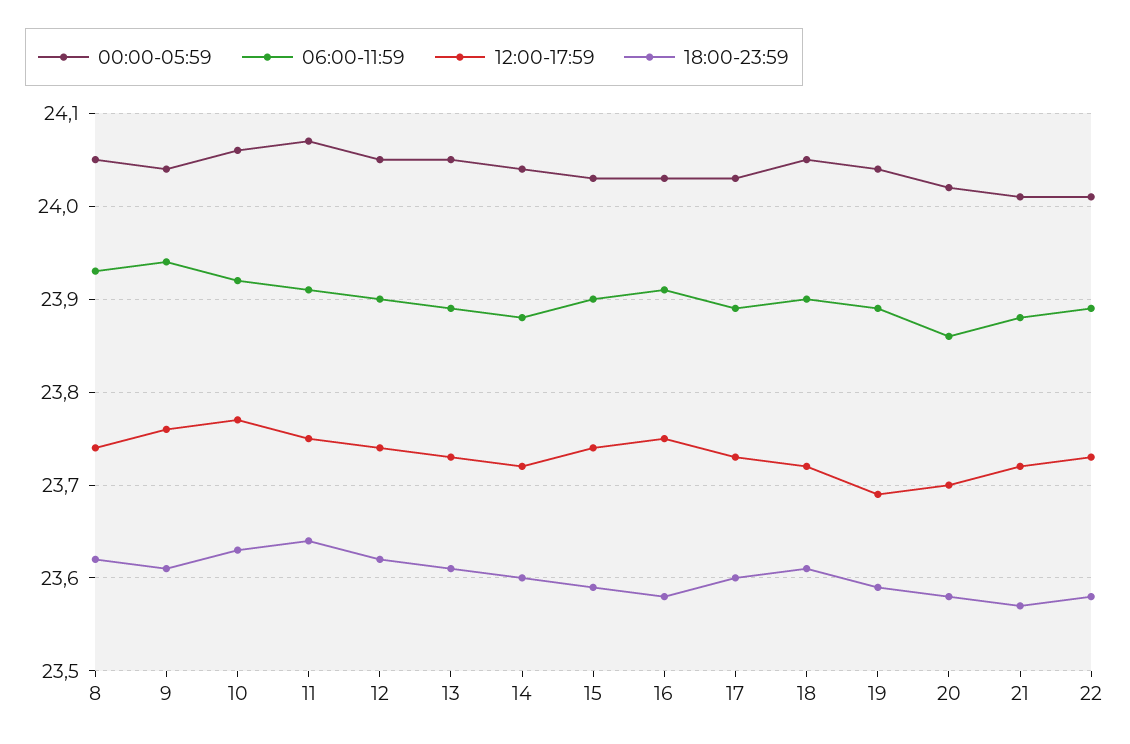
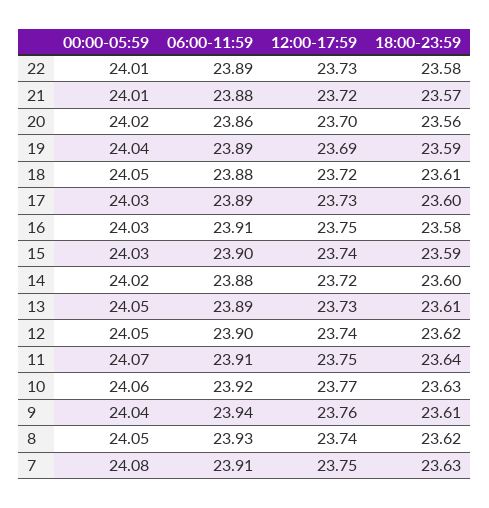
00:00-05:59, 14: 24.04 -> 24.02
06:00-11:59, 18: 23.9 -> 23.88
18:00-23:59, 20: 23.58 -> 23.56
00:00-05:59, 7: none -> 24.08
06:00-11:59, 7: none -> 23.91
12:00-17:59, 7: none -> 23.75
18:00-23:59, 7: none -> 23.63

